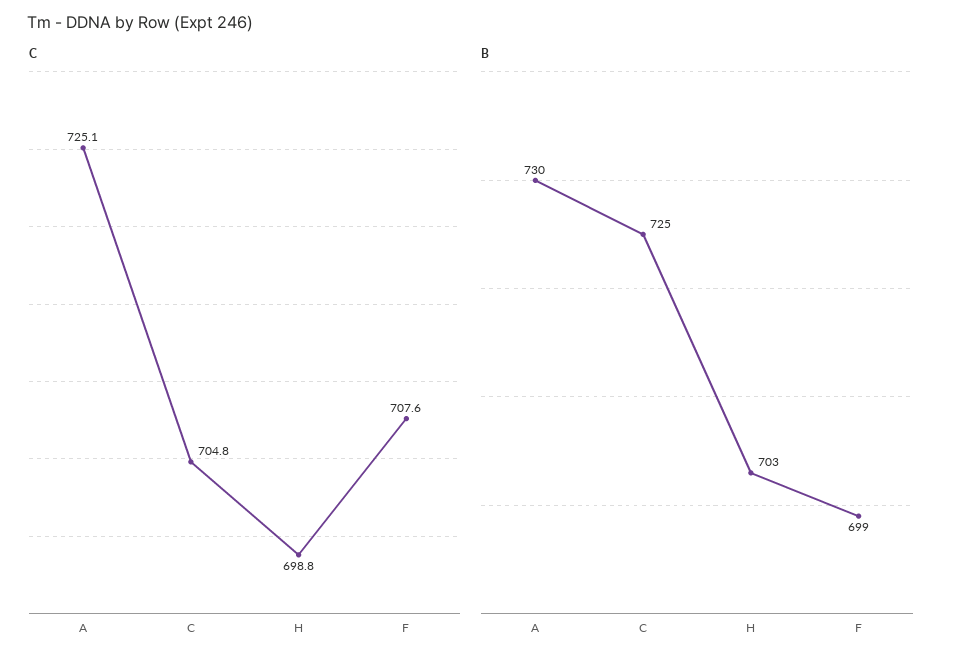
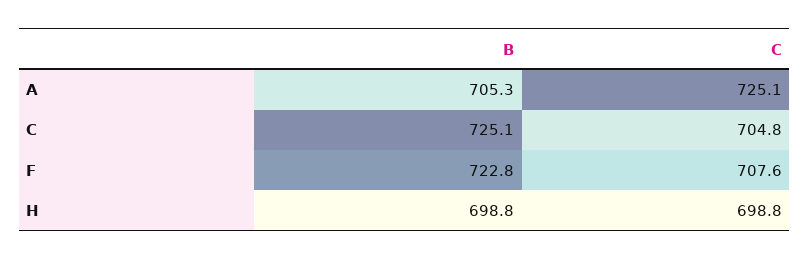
B, A: 730 -> 705.3
B, H: 703 -> 698.8
B, F: 699 -> 722.8

